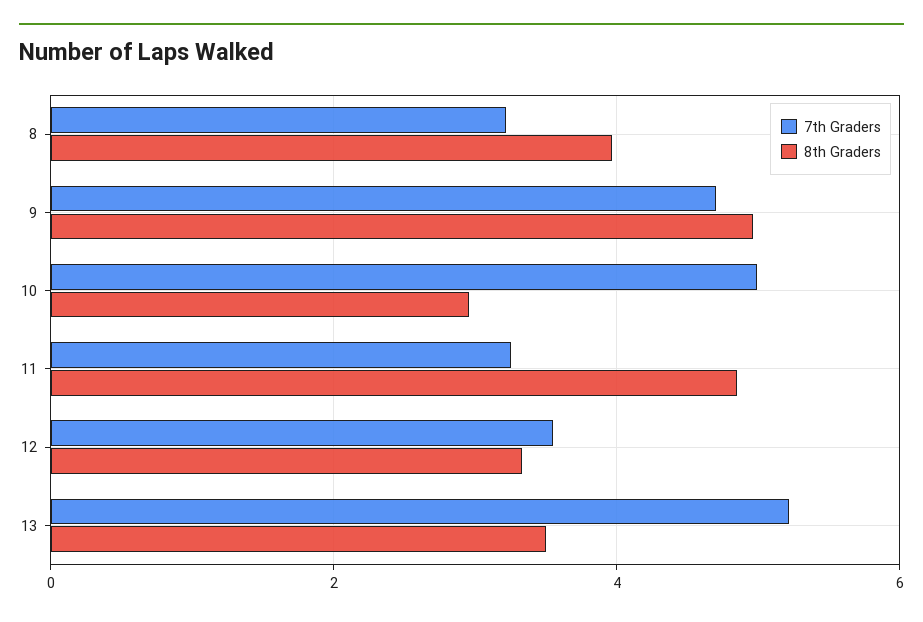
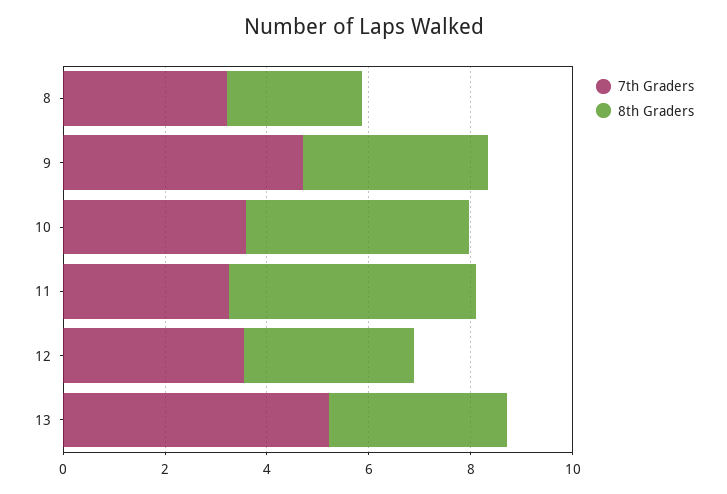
8th Graders, 8: 4 -> 2.5
8th Graders, 9: 5 -> 3.5
7th Graders, 10: 5 -> 3.5
8th Graders, 10: 3 -> 4.5

